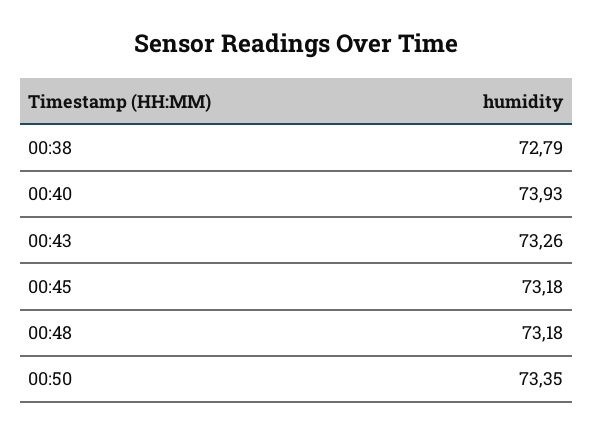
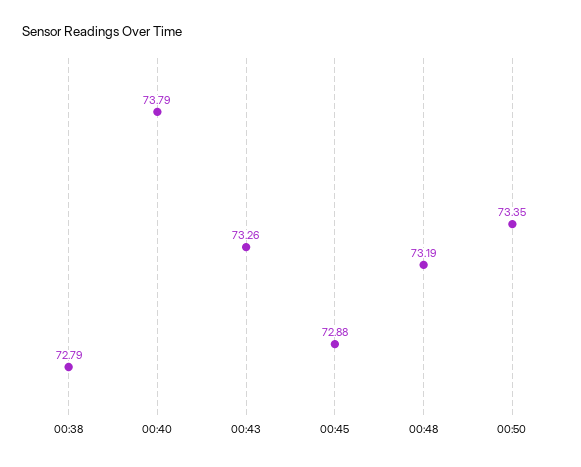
00:40: 73.93 -> 73.79
00:45: 73.18 -> 72.88
00:48: 73.18 -> 73.19

